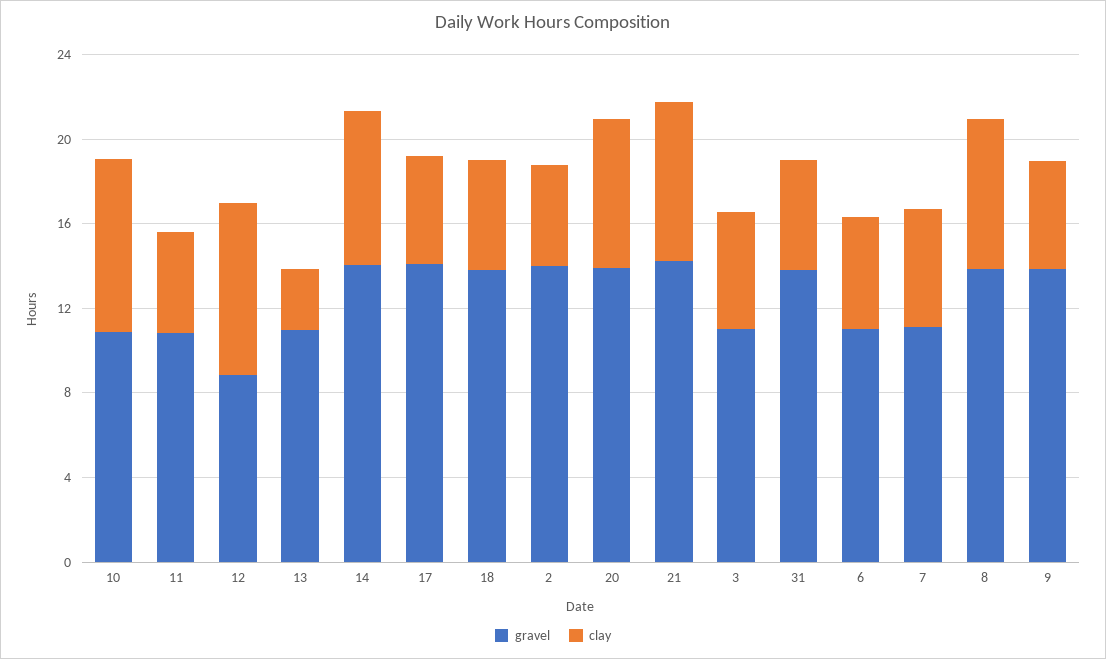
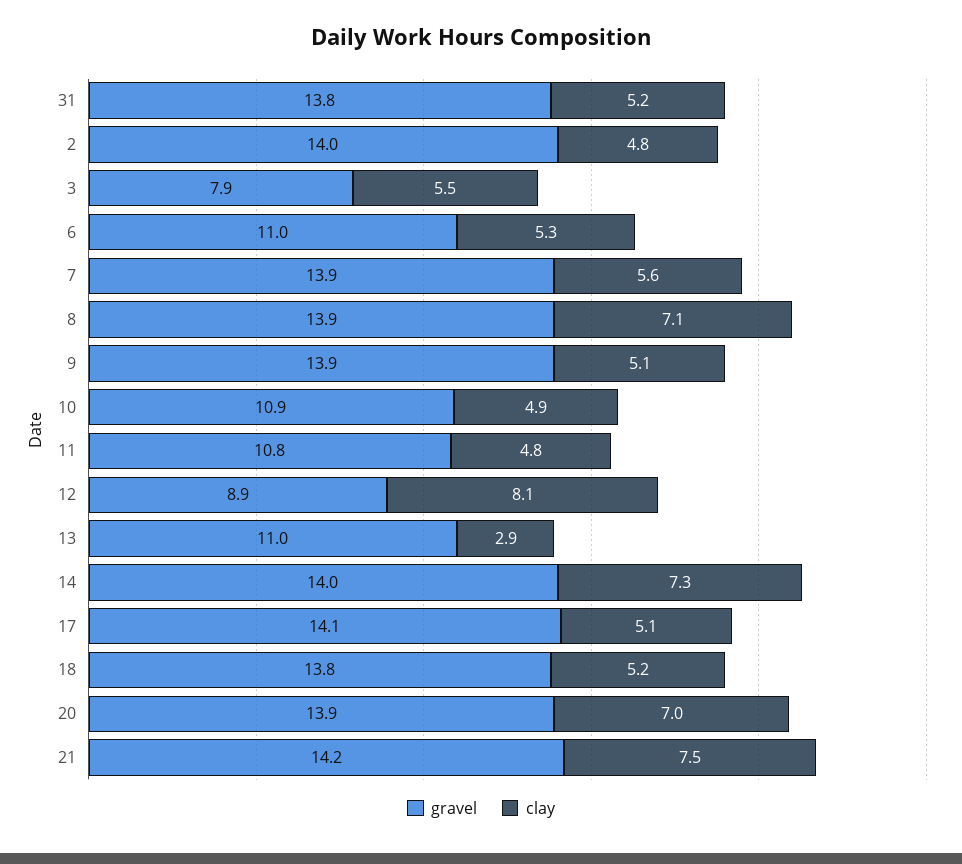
clay, 10: 8 -> 4.9
gravel, 3: 11 -> 7.9
gravel, 7: 11 -> 13.9

